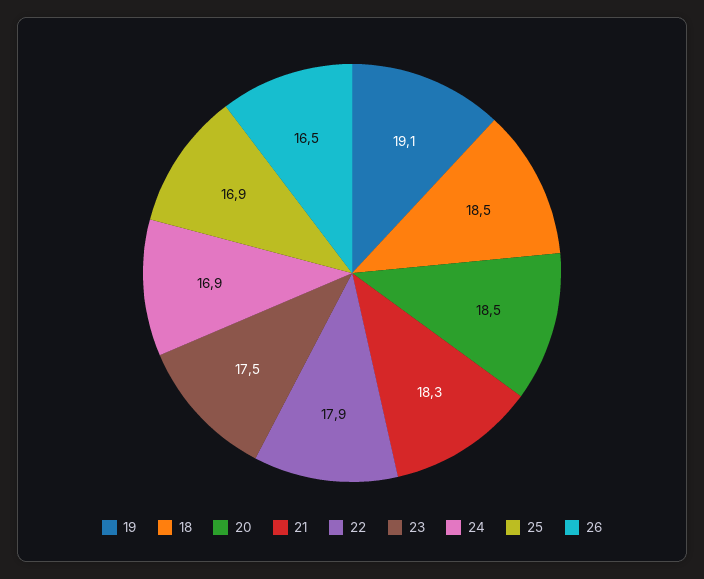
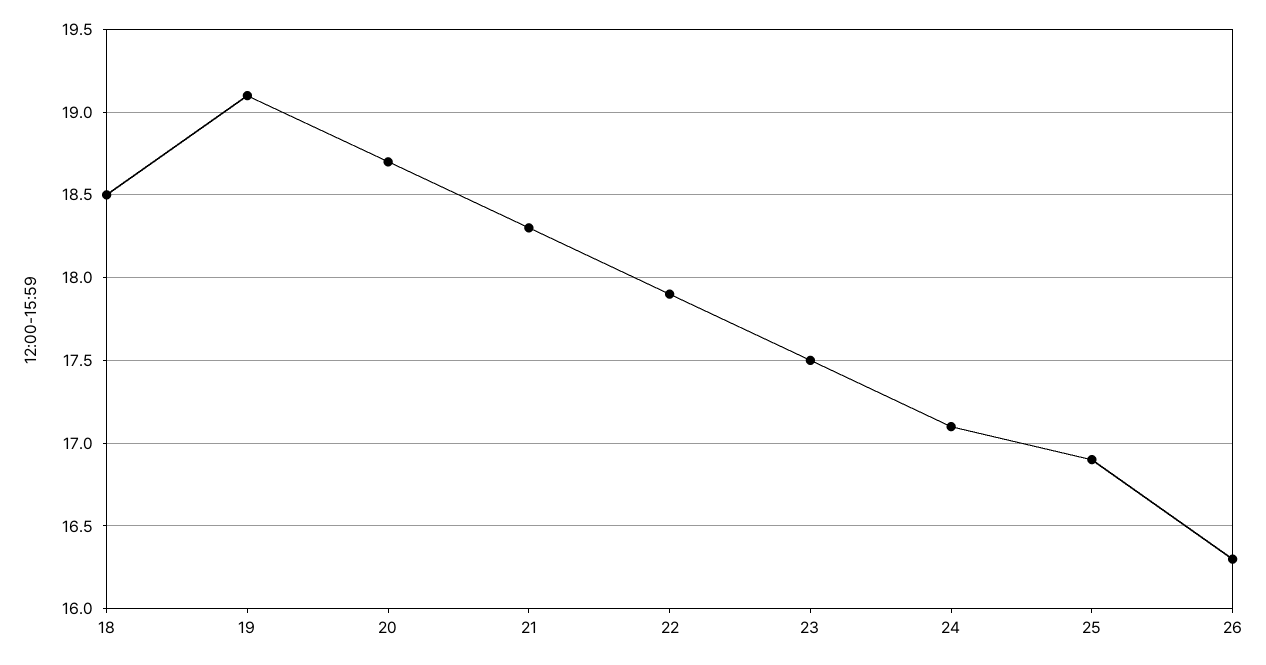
20: 18.5 -> 18.7
24: 16.9 -> 17.1
26: 16.5 -> 16.3

